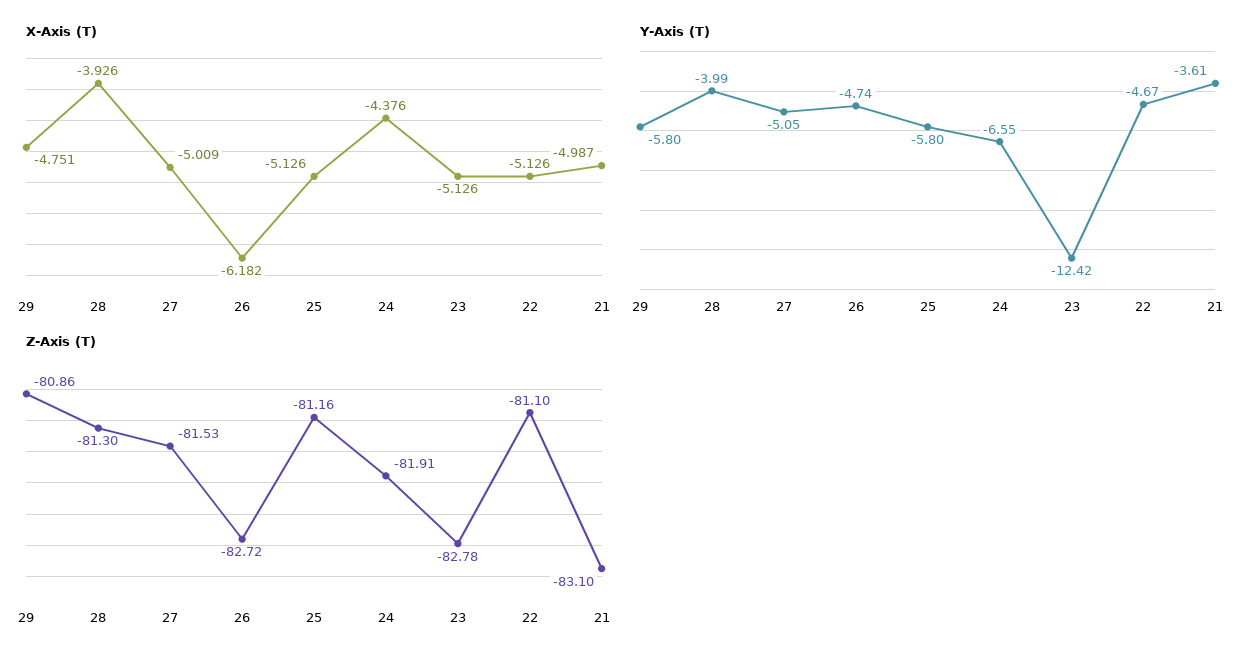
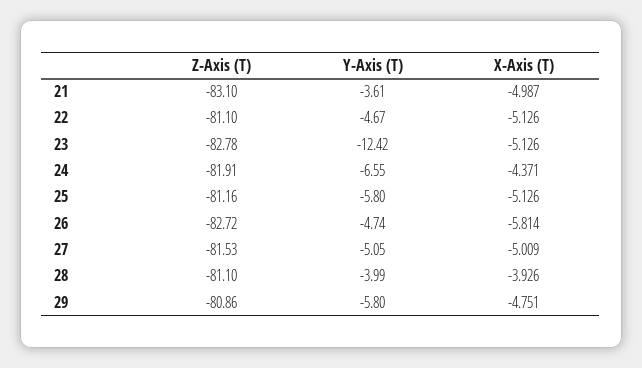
X-Axis (T), 26: -6.182 -> -5.814
X-Axis (T), 24: -4.376 -> -4.371
Z-Axis (T), 28: -81.3 -> -81.1

